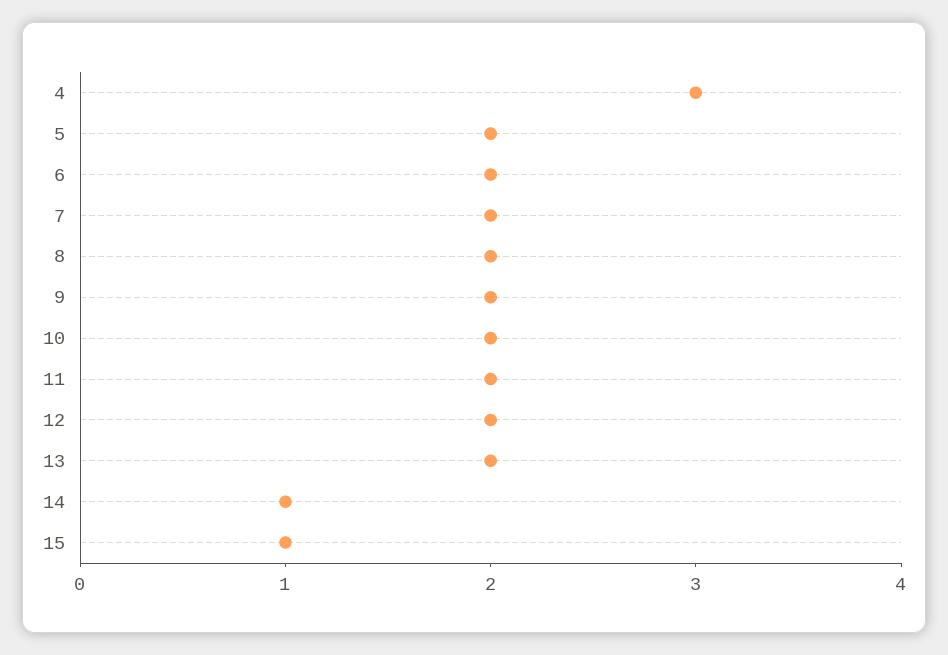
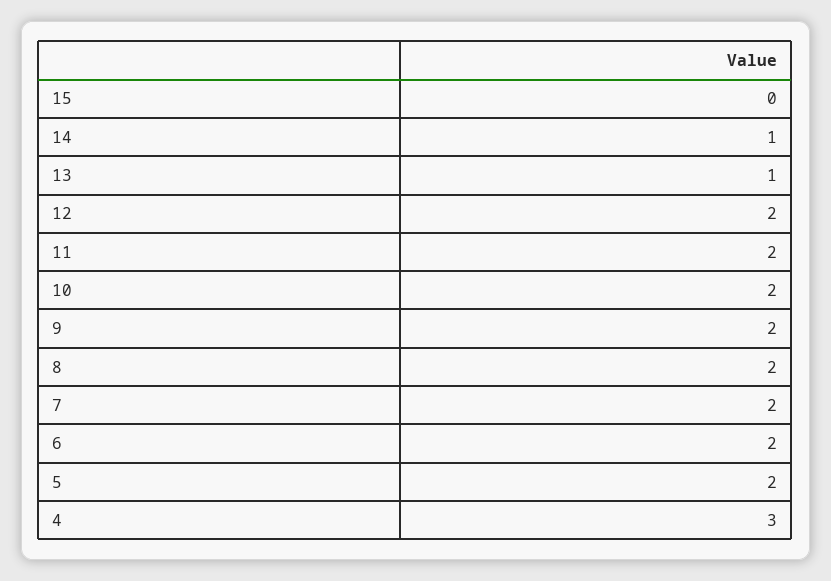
13: 2 -> 1
15: 1 -> 0

